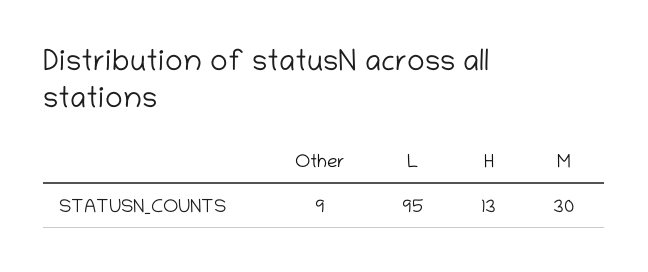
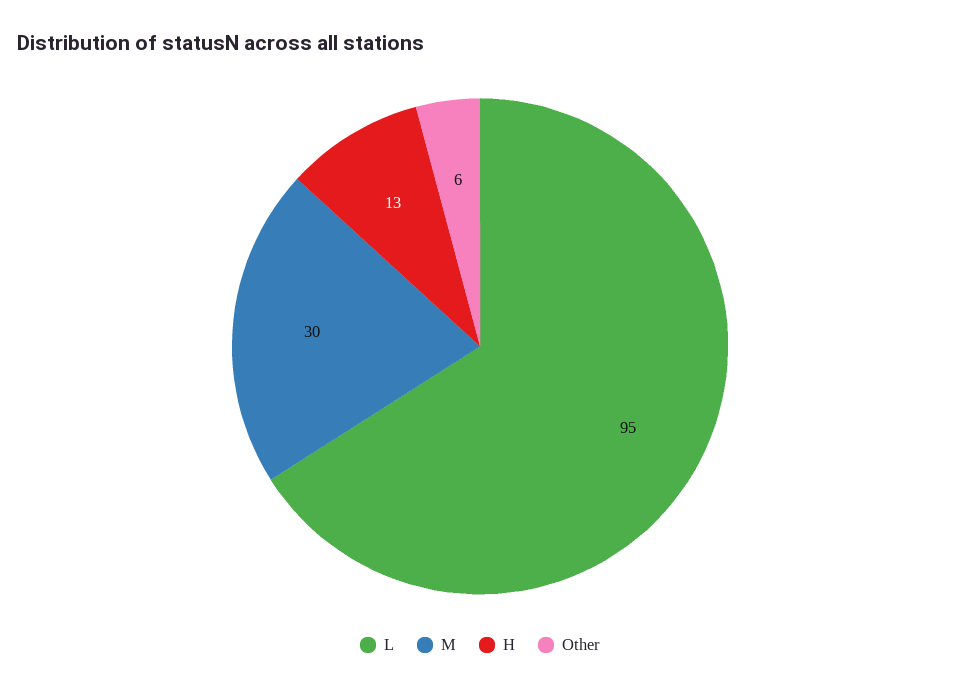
Other: 9 -> 6

